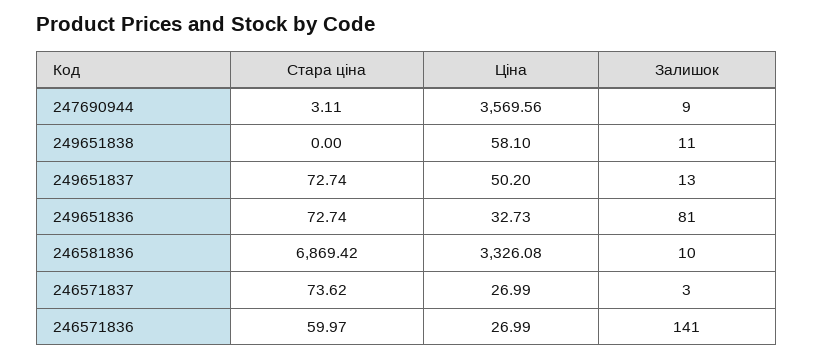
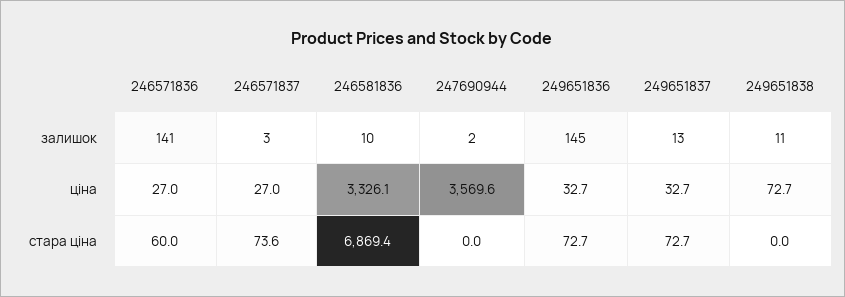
Стара ціна, 247690944: 3.11 -> 0
Залишок, 247690944: 9 -> 2
Ціна, 249651838: 58.1 -> 72.7
Ціна, 249651837: 50.2 -> 32.7
Залишок, 249651836: 81 -> 145

